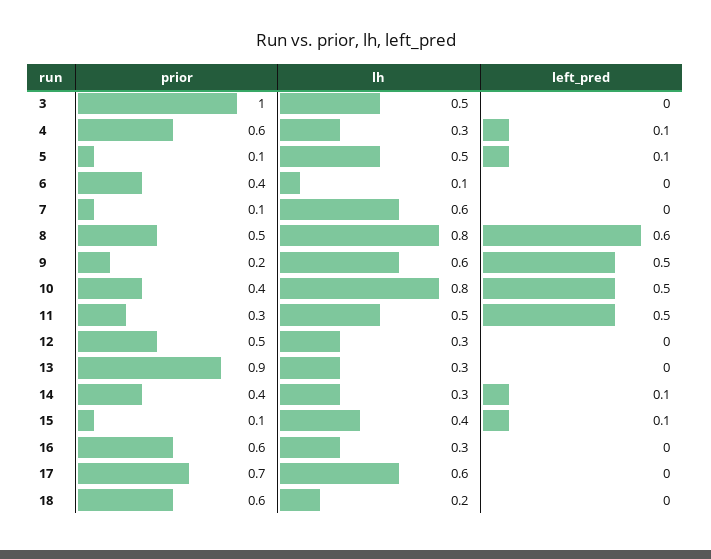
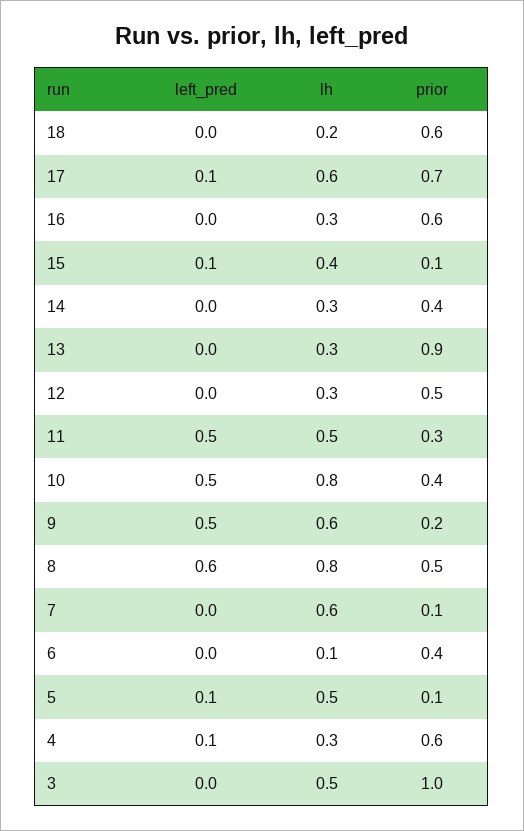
left_pred, 14: 0.1 -> 0
left_pred, 17: 0 -> 0.1

